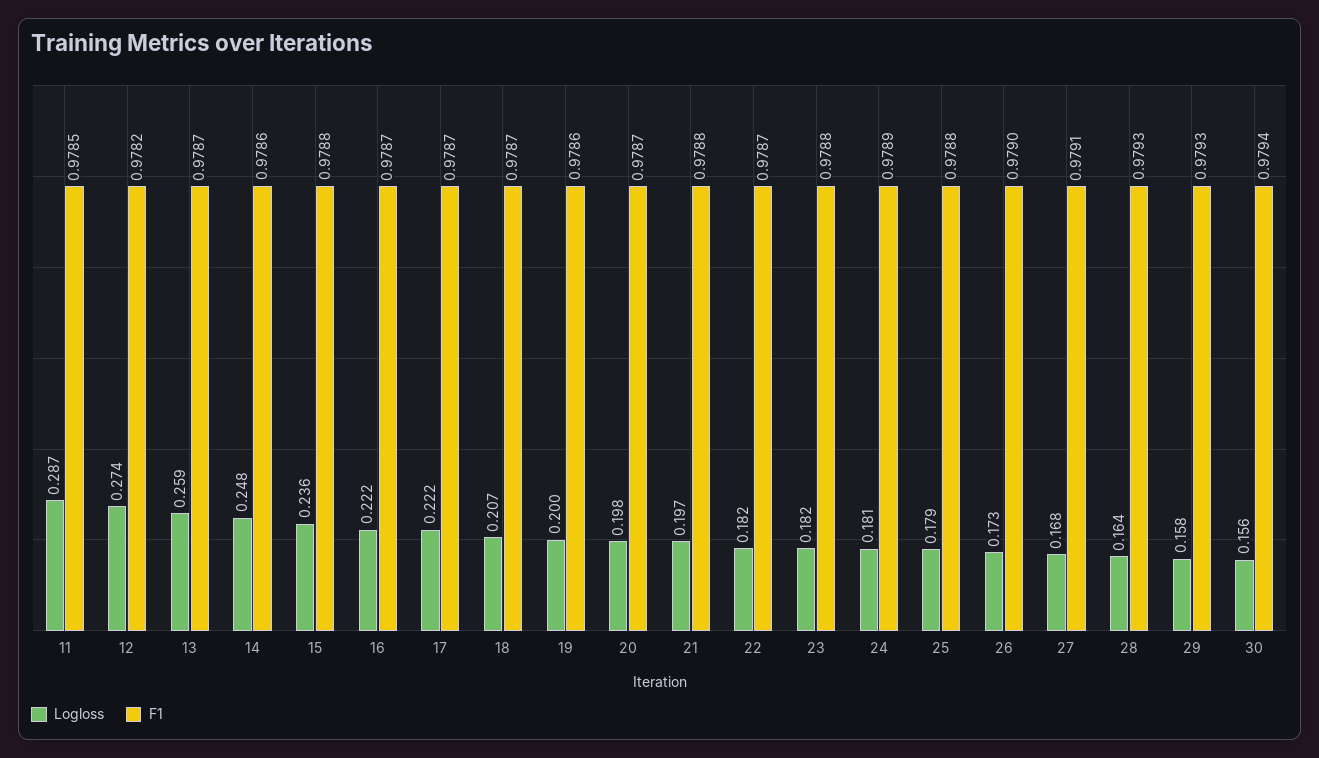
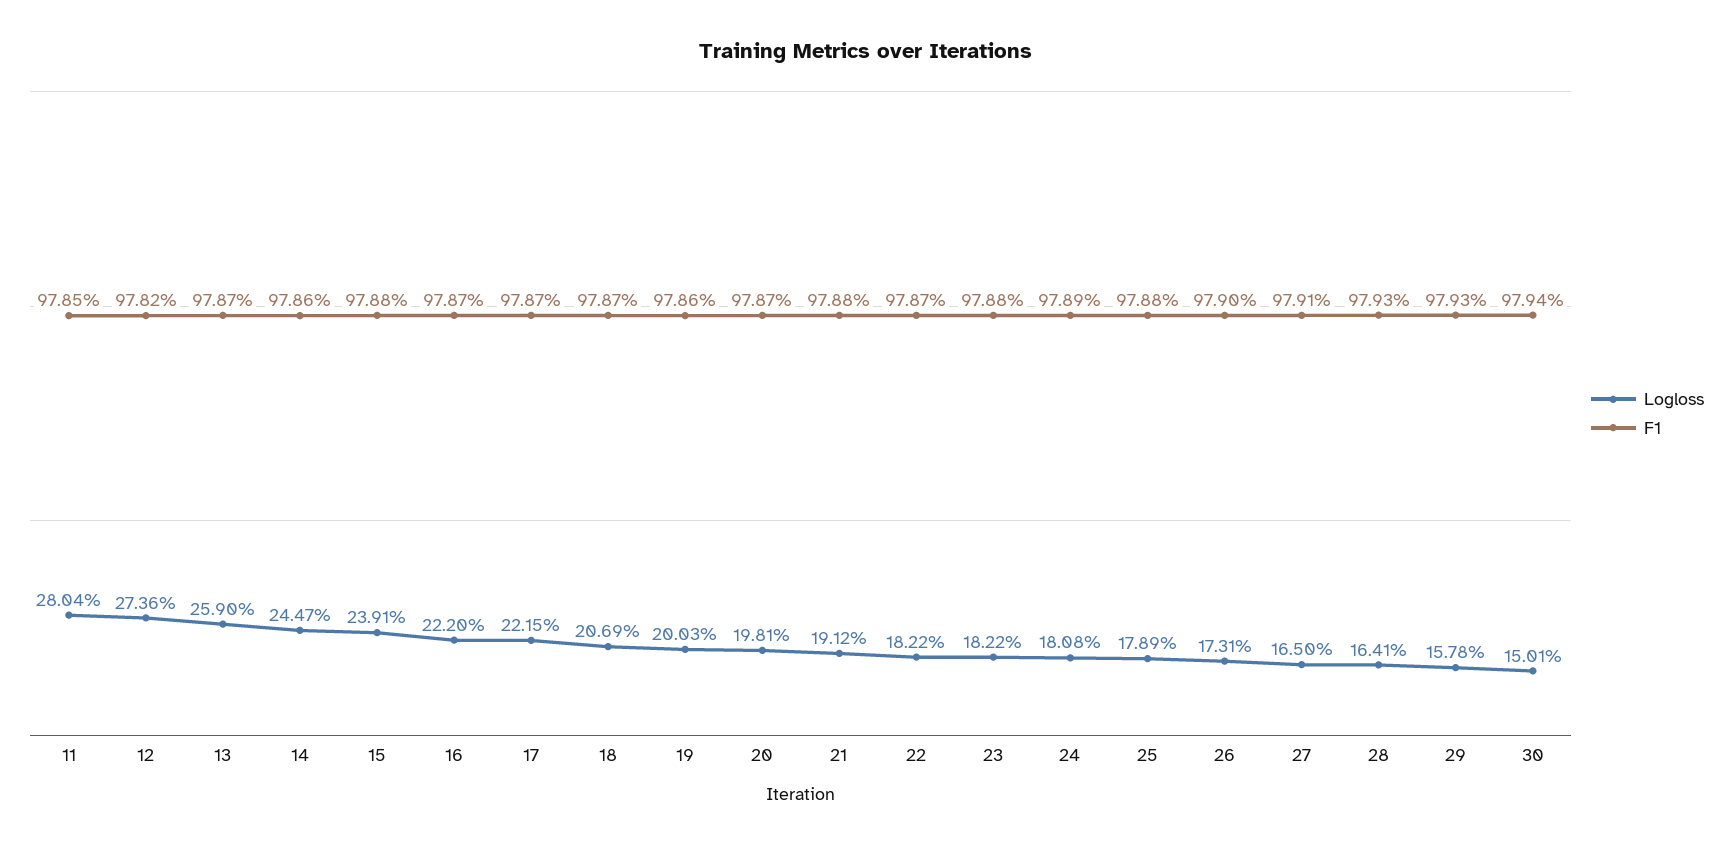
Logloss, 11: 0.287 -> 0.2804
Logloss, 14: 0.248 -> 0.2447
Logloss, 15: 0.236 -> 0.2391
Logloss, 21: 0.197 -> 0.1912
Logloss, 27: 0.168 -> 0.165
Logloss, 30: 0.156 -> 0.1501

